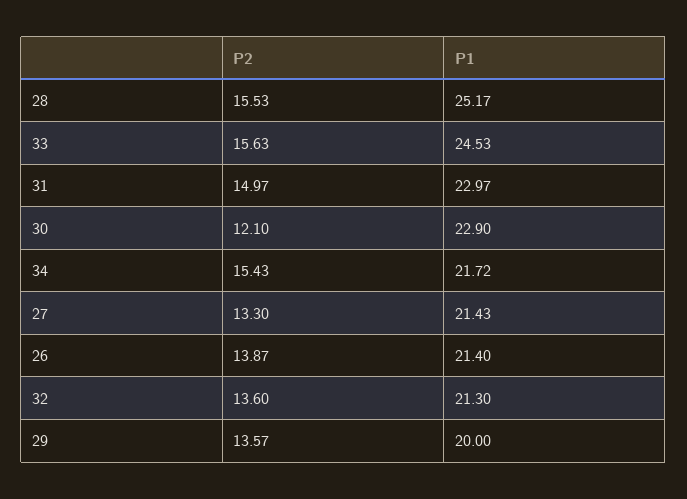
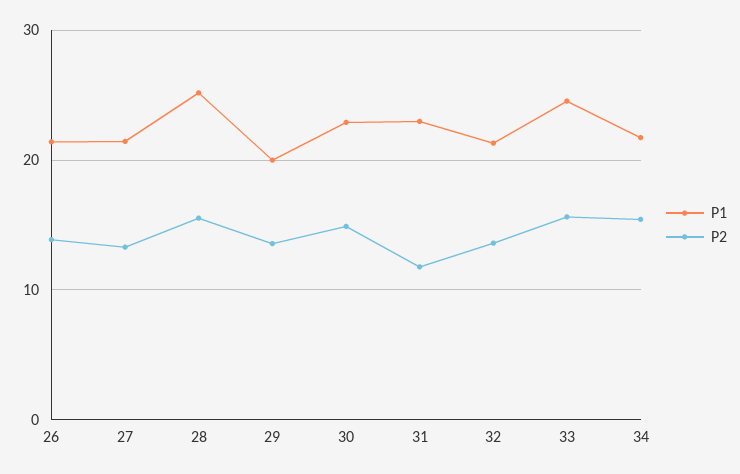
P2, 31: 14.97 -> 12
P2, 30: 12.1 -> 15

